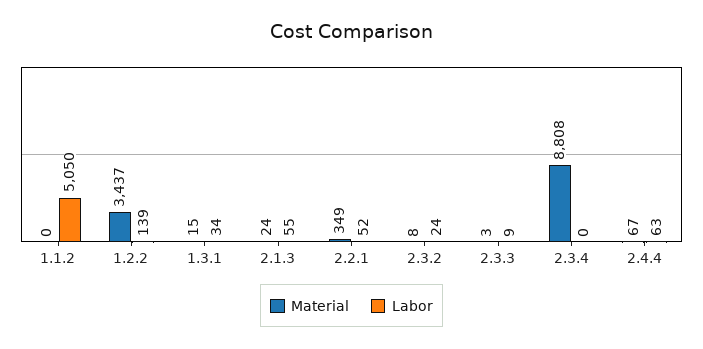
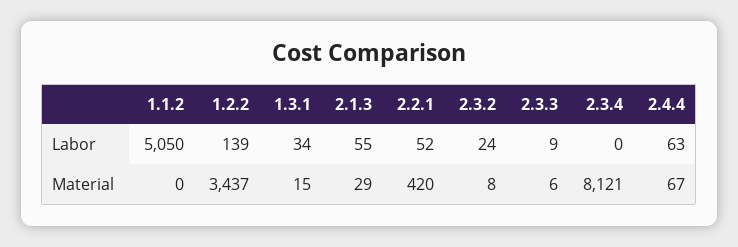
Material, 2.1.3: 24 -> 29
Material, 2.2.1: 349 -> 420
Material, 2.3.3: 3 -> 6
Material, 2.3.4: 8808 -> 8121

